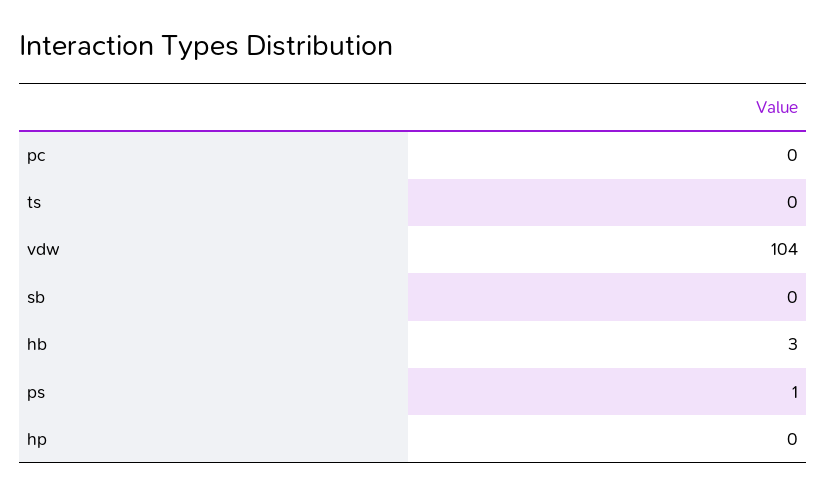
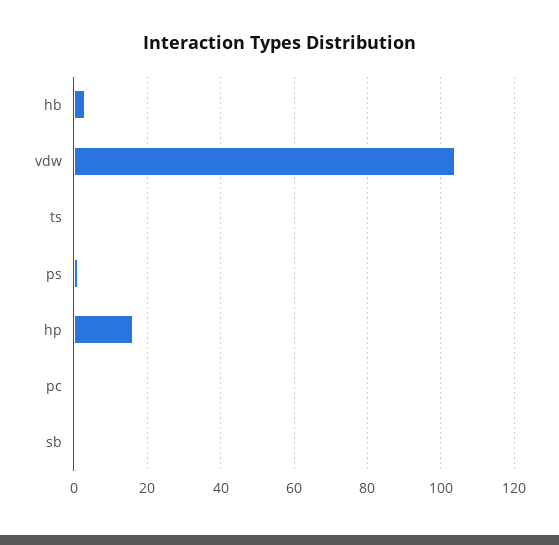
hp: 0 -> 15

